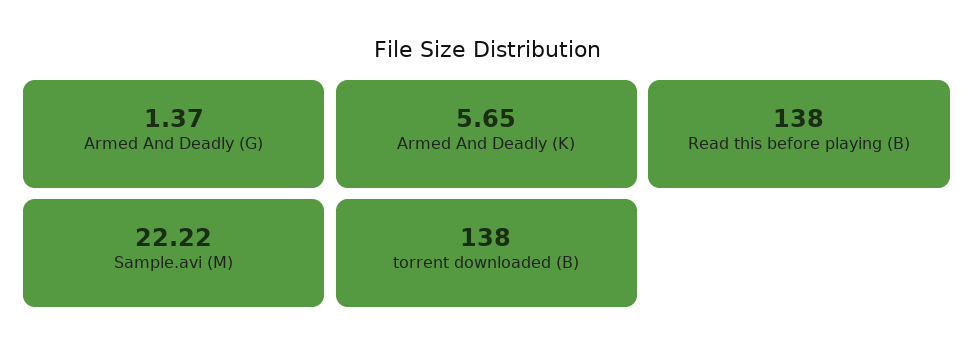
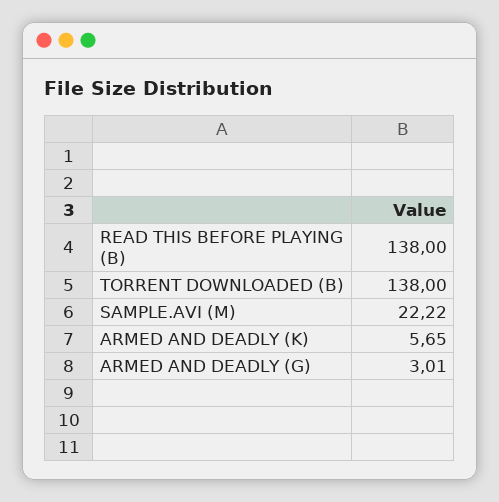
Armed And Deadly (G): 1.37 -> 3.01

